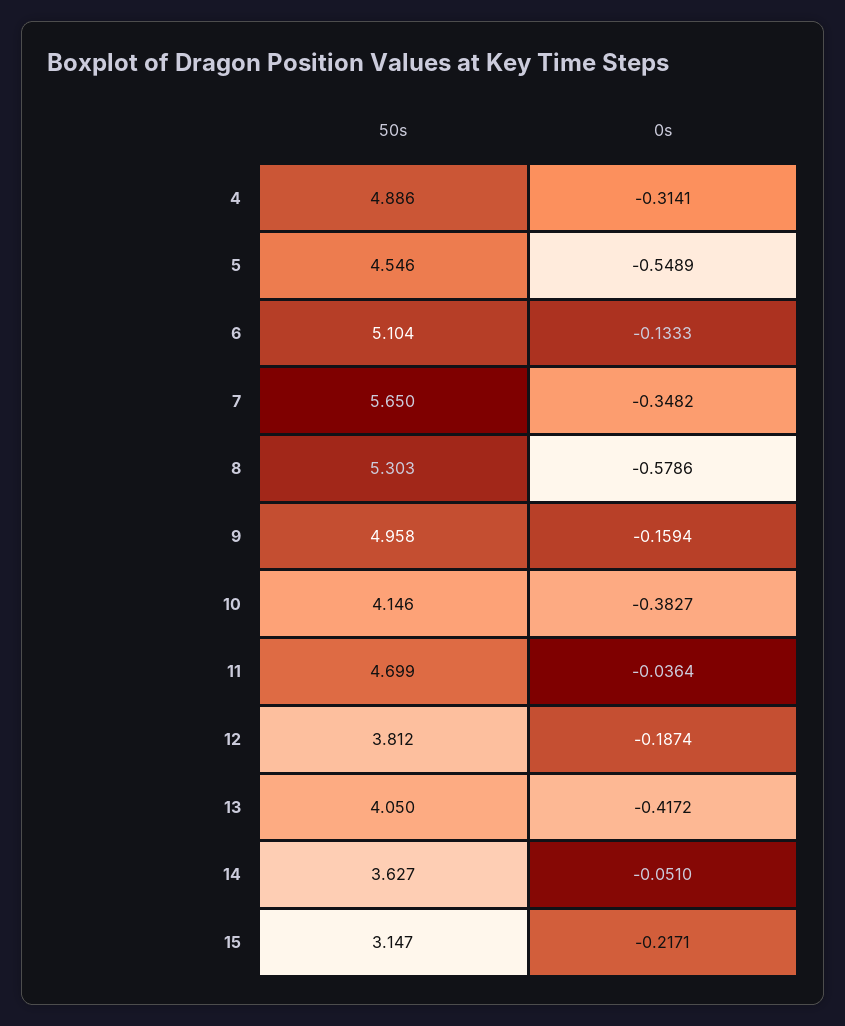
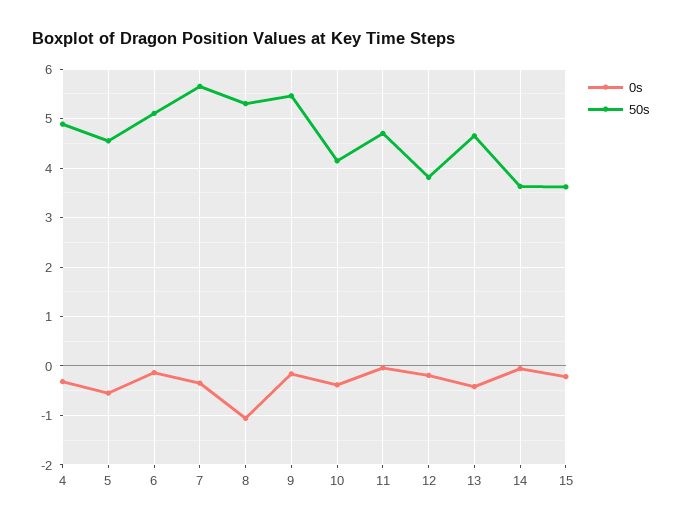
0s, 8: -0.5786 -> -1
50s, 9: 4.958 -> 5.4
50s, 13: 4.05 -> 4.6
50s, 15: 3.147 -> 3.6

